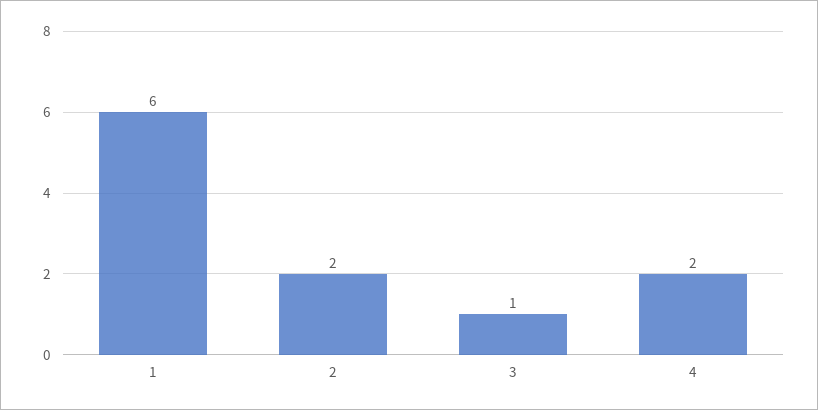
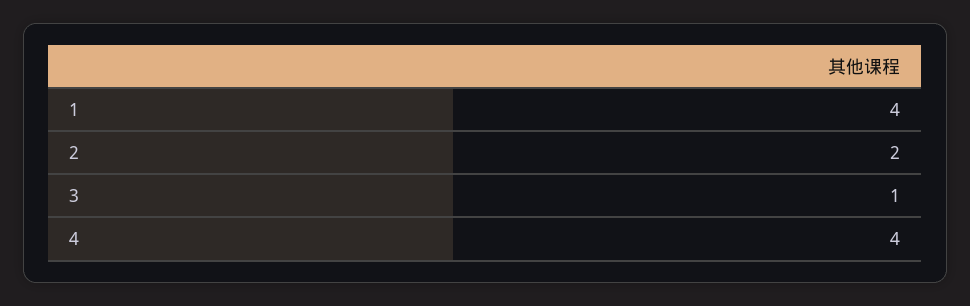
1: 6 -> 4
4: 2 -> 4

